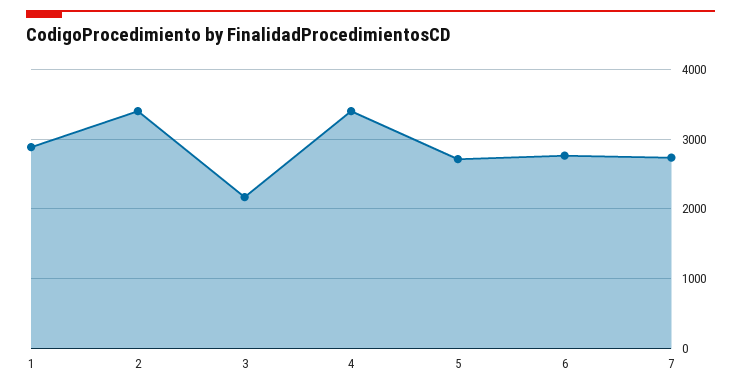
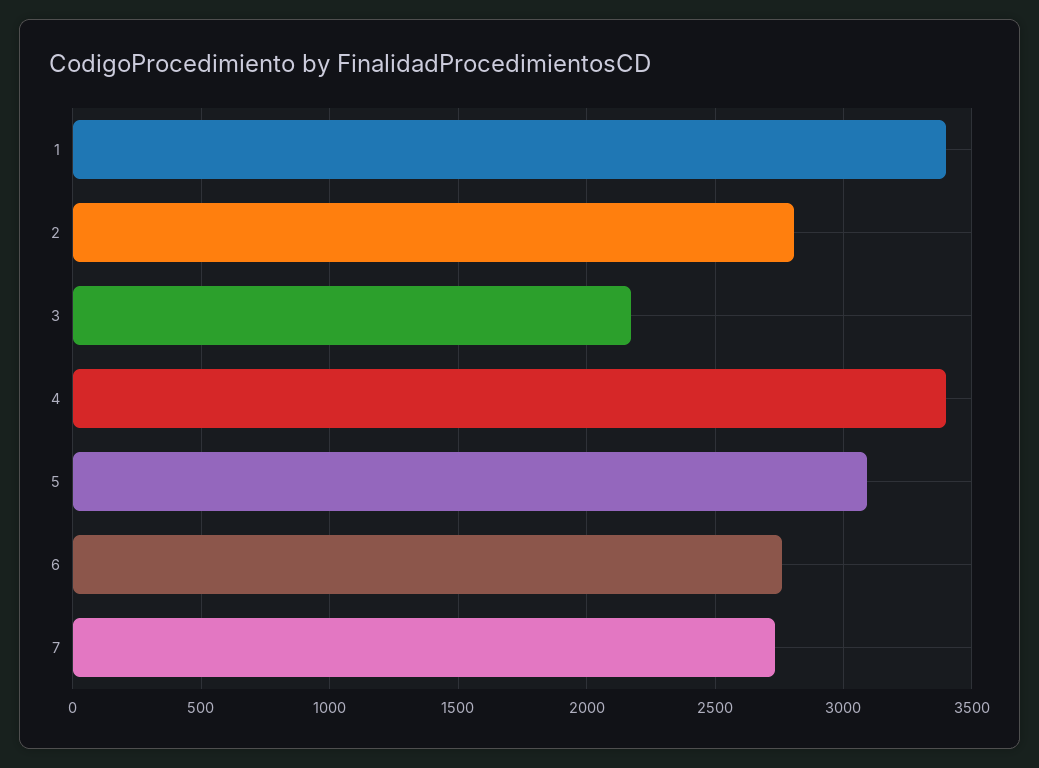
1: 2900 -> 3400
2: 3400 -> 2800
5: 2700 -> 3100

